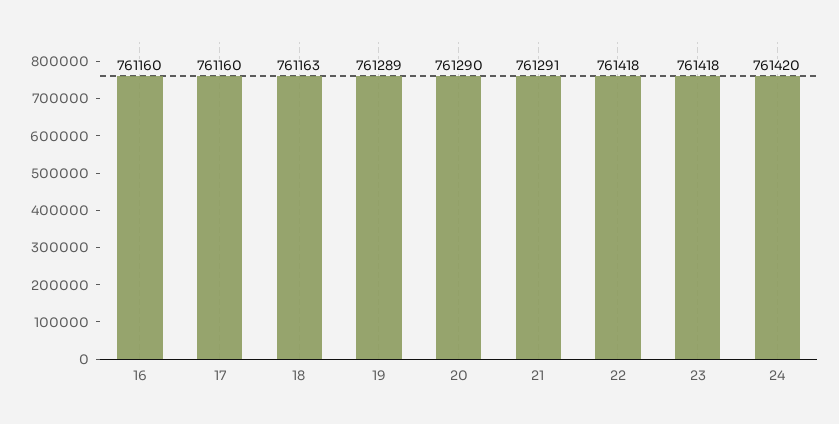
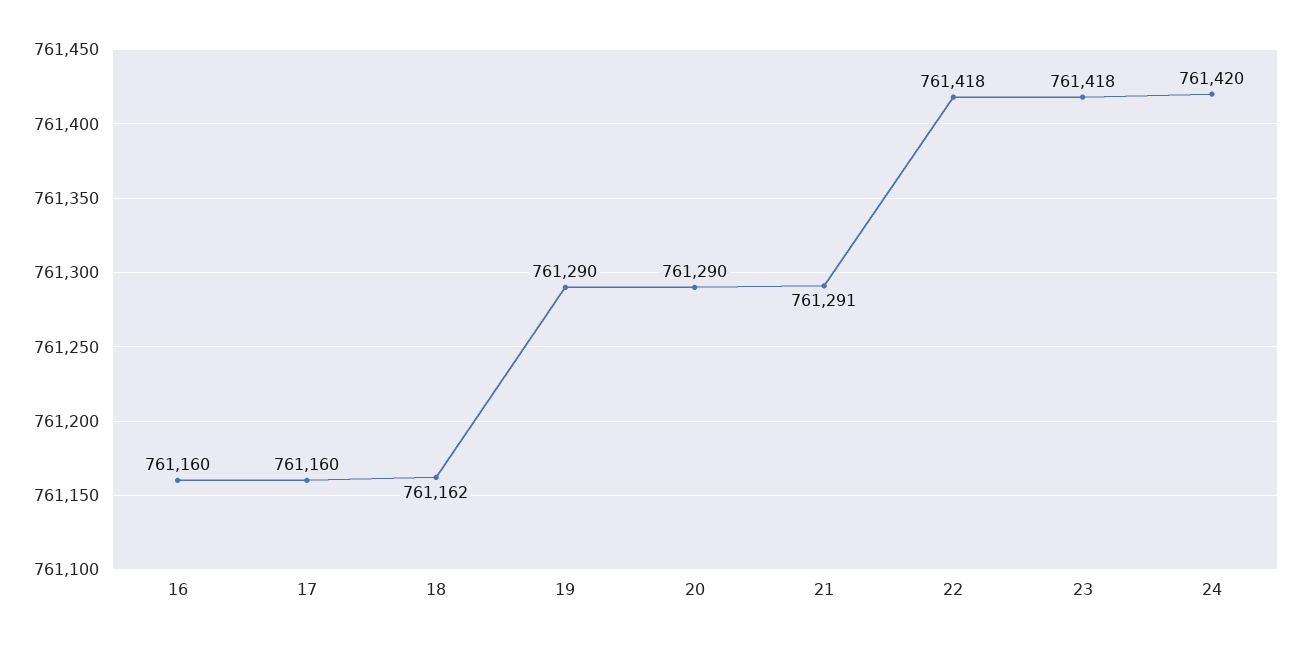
18: 761163 -> 761162
19: 761289 -> 761290

